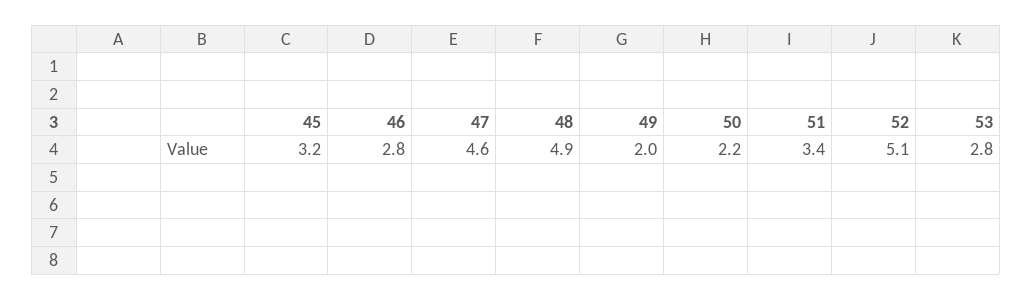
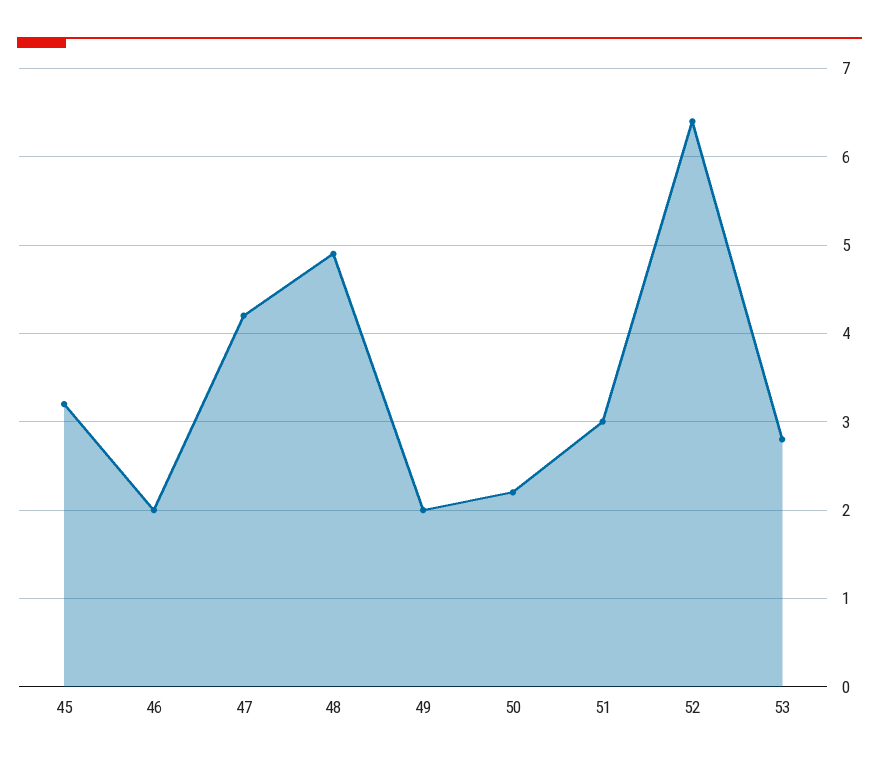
46: 2.8 -> 2
47: 4.6 -> 4.2
51: 3.4 -> 3
52: 5.1 -> 6.4

